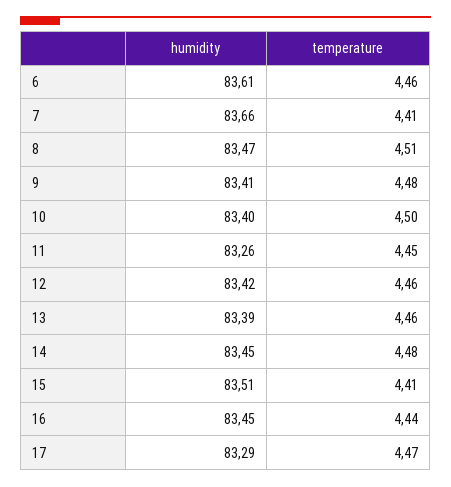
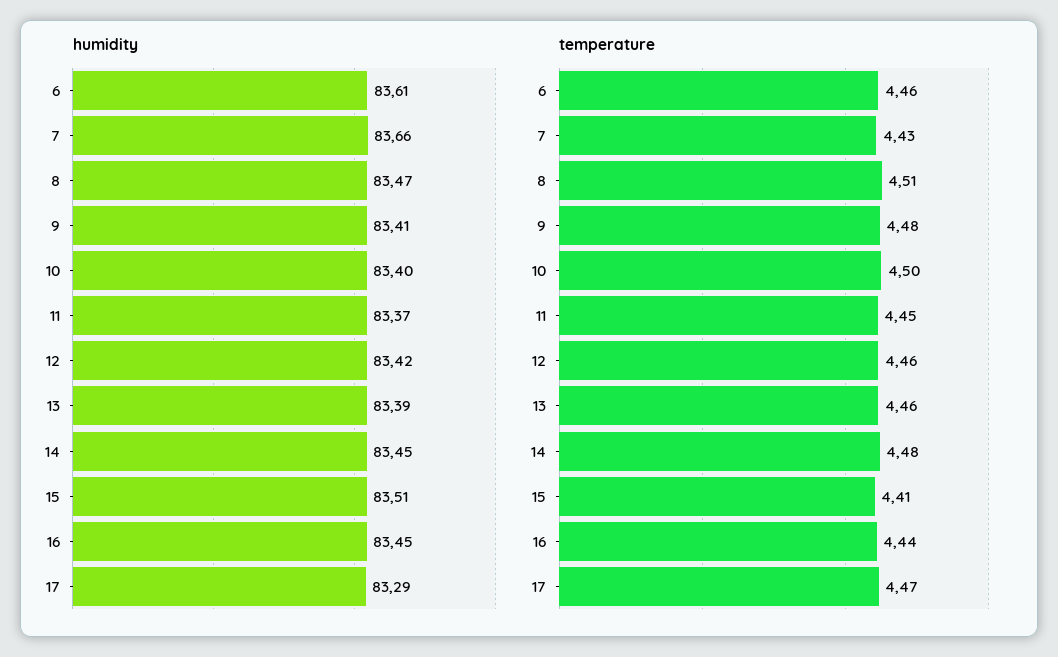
temperature, 7: 4.41 -> 4.43
humidity, 11: 83.26 -> 83.37

